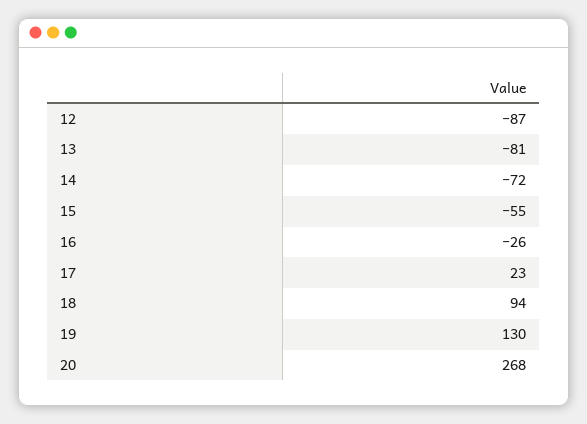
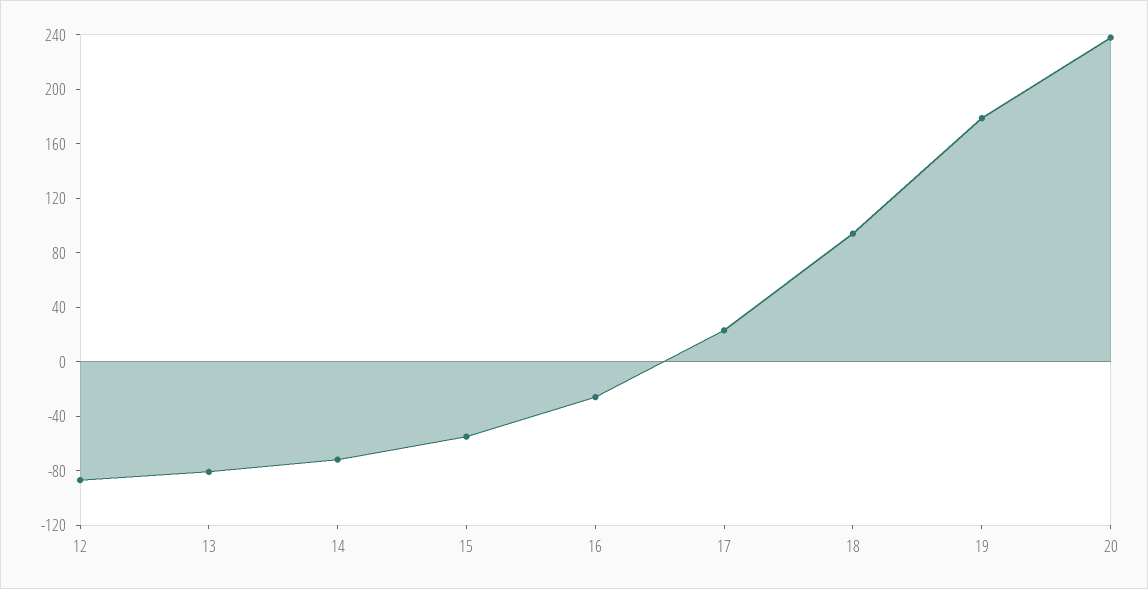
19: 130 -> 180
20: 268 -> 240

